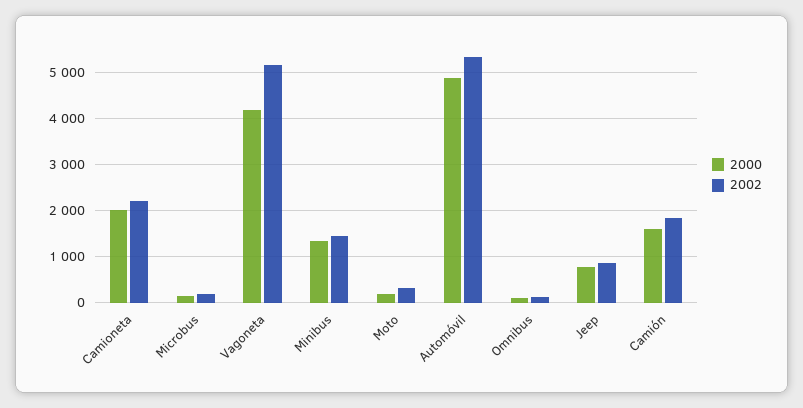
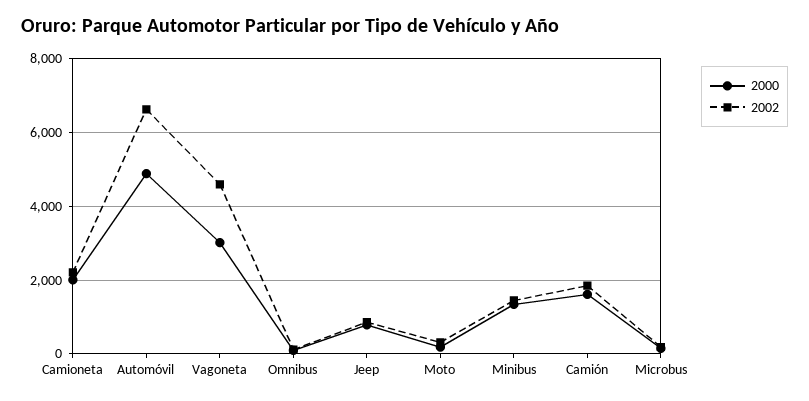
2000, Vagoneta: 4200 -> 3000
2002, Vagoneta: 5200 -> 4600
2002, Automóvil: 5400 -> 6600

